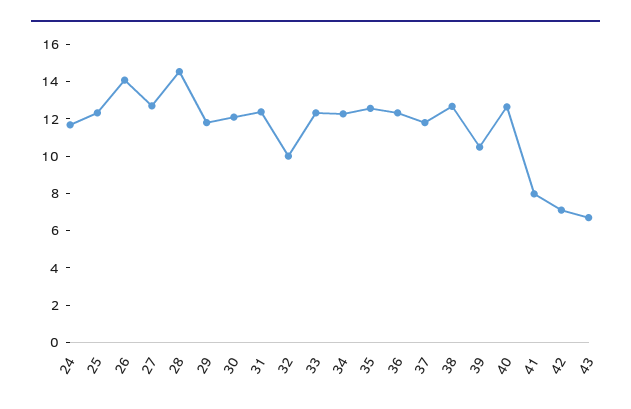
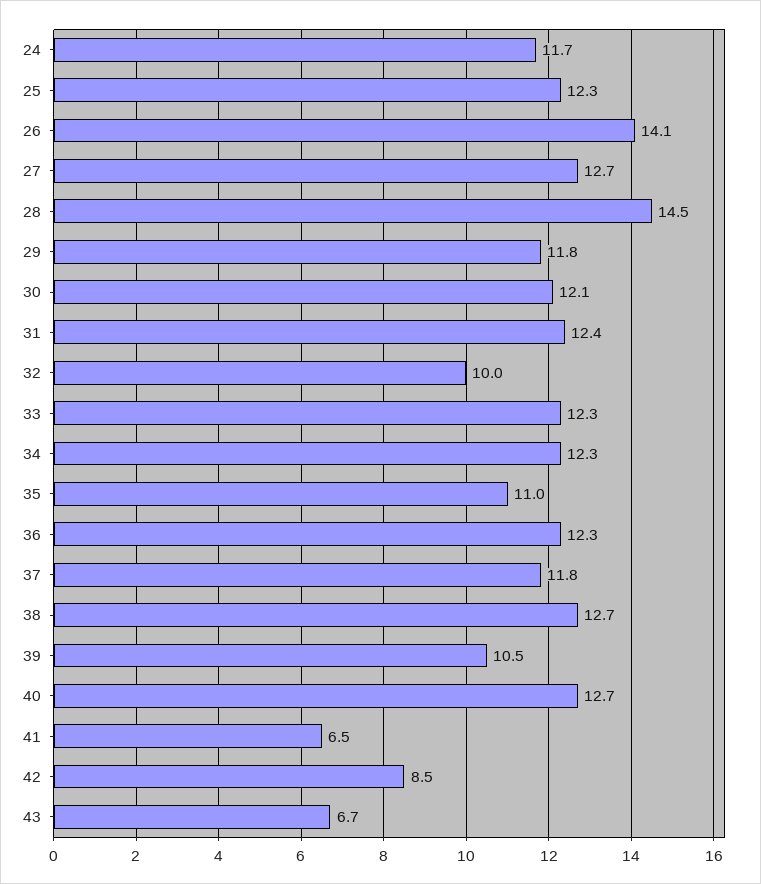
35: 12.5 -> 11
41: 8 -> 6.5
42: 7 -> 8.5

